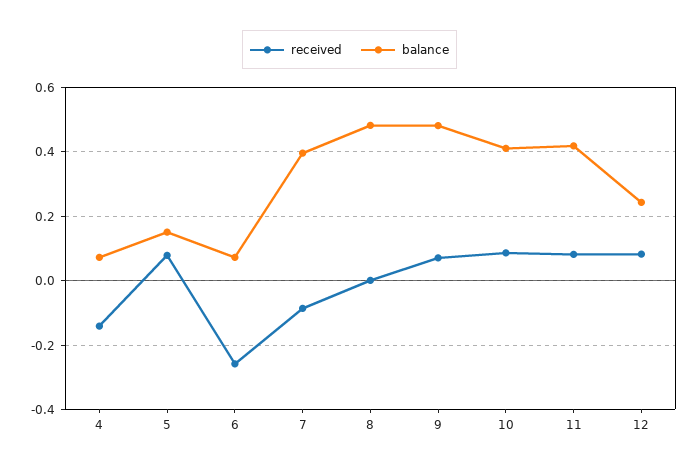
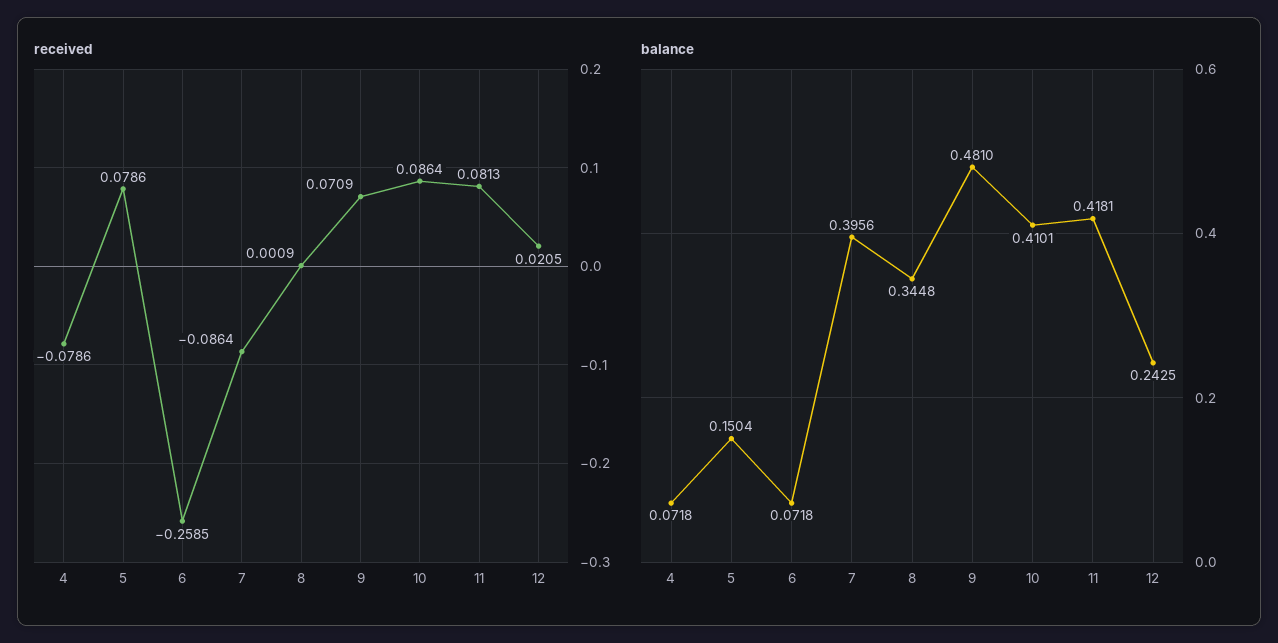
received, 4: -0.14 -> -0.0786
balance, 8: 0.48 -> 0.3448
received, 12: 0.08 -> 0.0205

